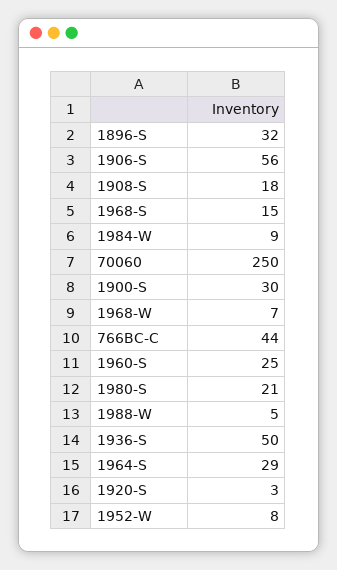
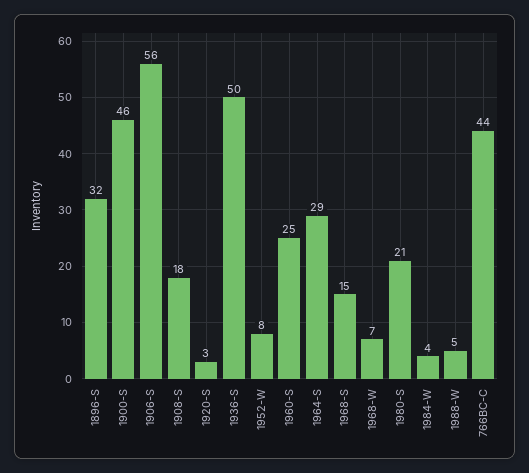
1984-W: 9 -> 4
70060: 250 -> none
1900-S: 30 -> 46

